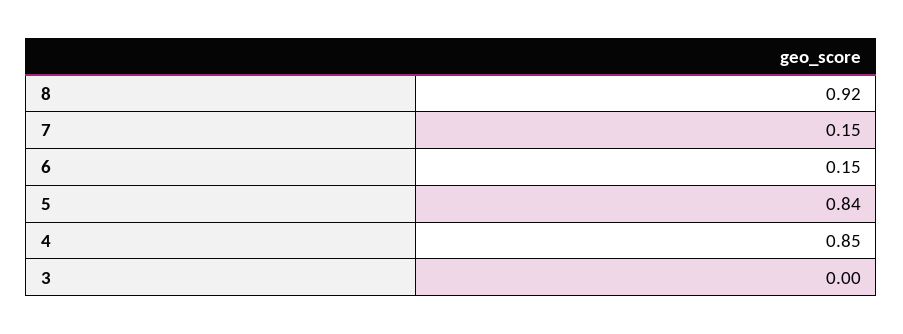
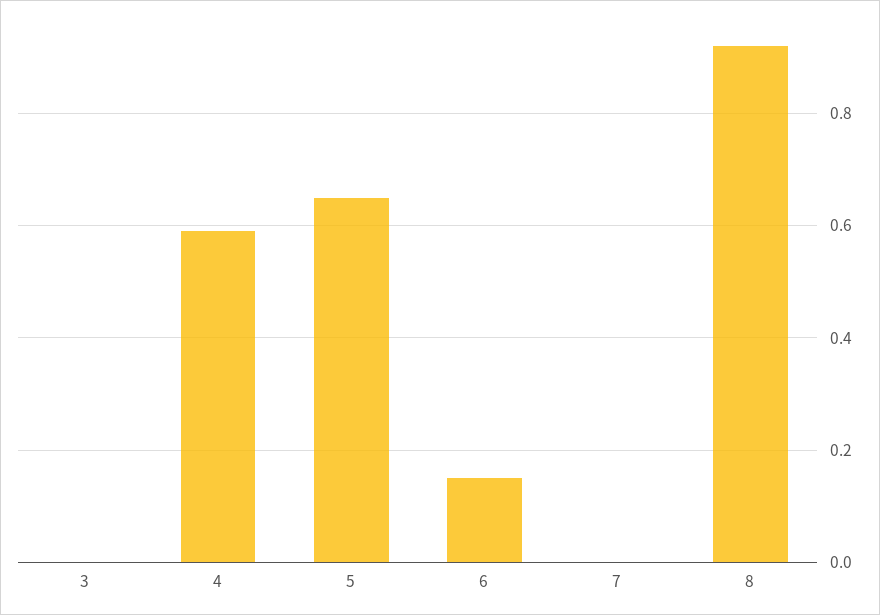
7: 0.15 -> 0
5: 0.84 -> 0.65
4: 0.85 -> 0.6

